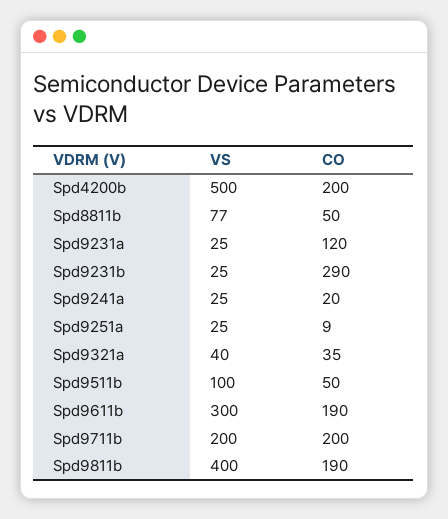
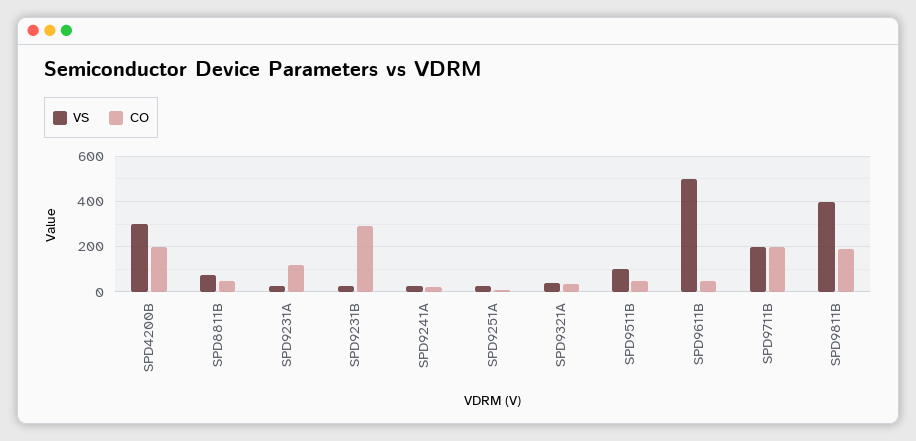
VS, Spd4200b: 500 -> 300
VS, Spd9611b: 300 -> 500
CO, Spd9611b: 190 -> 50

